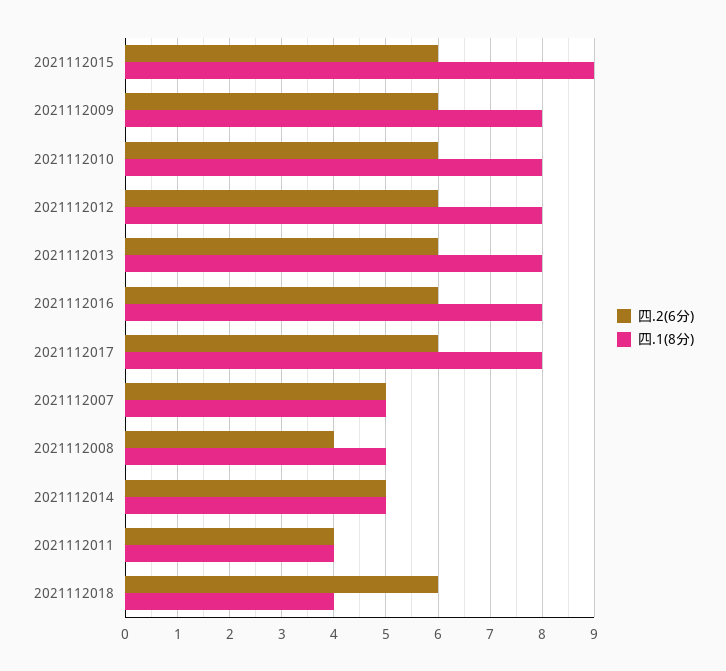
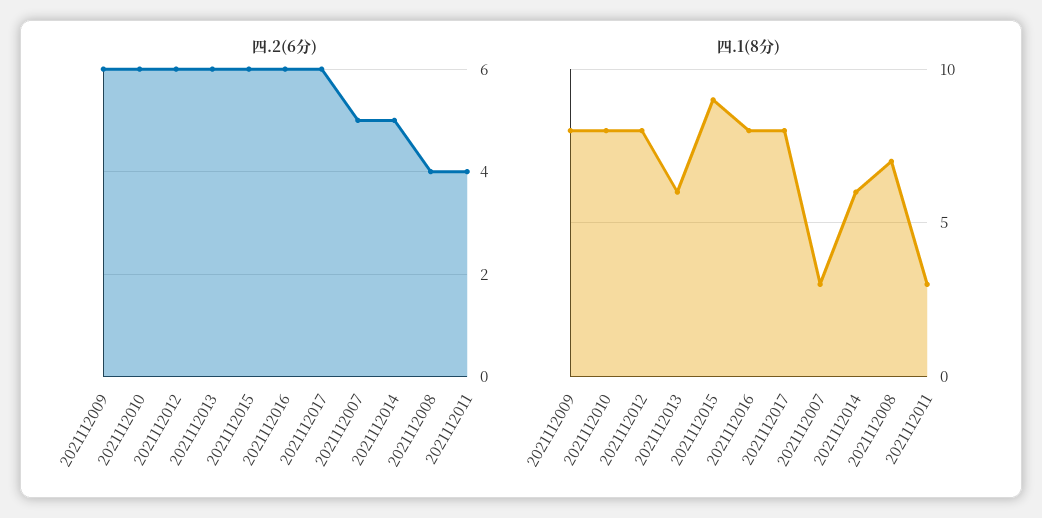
四.1(8分), 2021112013: 8 -> 6
四.1(8分), 2021112007: 5 -> 3
四.1(8分), 2021112008: 5 -> 7
四.1(8分), 2021112014: 5 -> 6
四.1(8分), 2021112011: 4 -> 3
四.2(6分), 2021112018: 6 -> none
四.1(8分), 2021112018: 4 -> none

